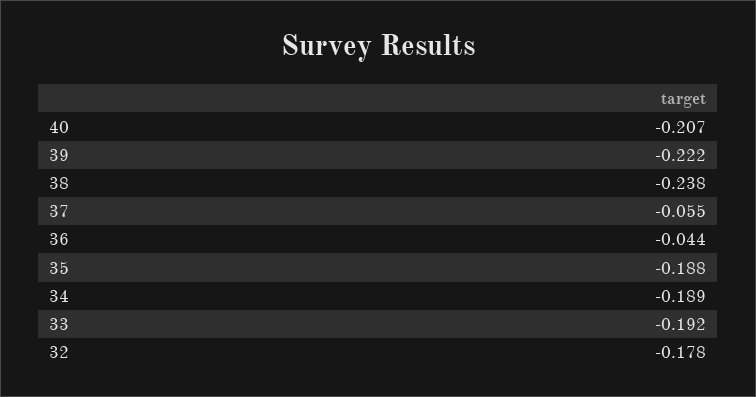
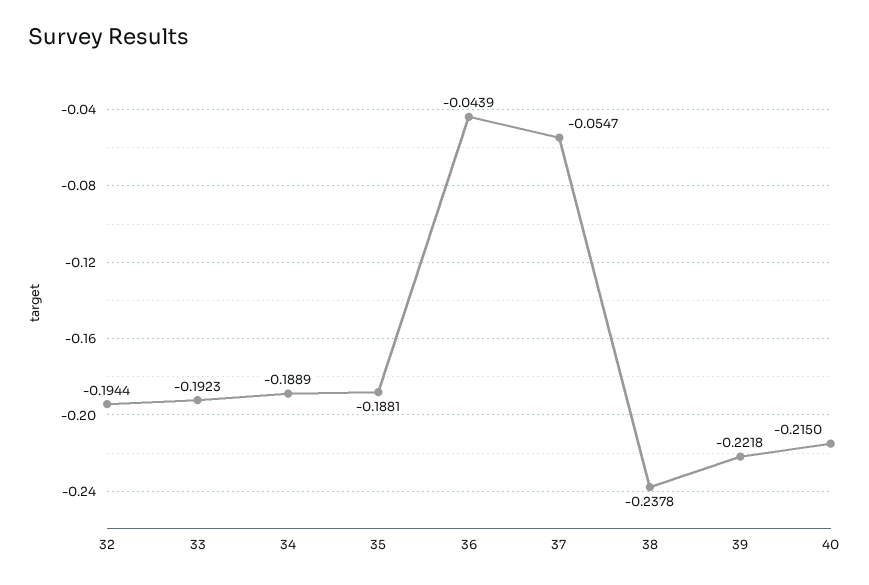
40: -0.207 -> -0.215
32: -0.178 -> -0.1944

